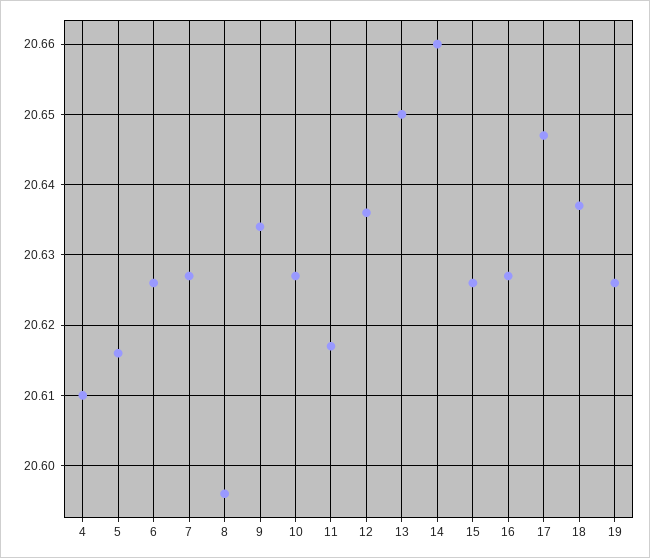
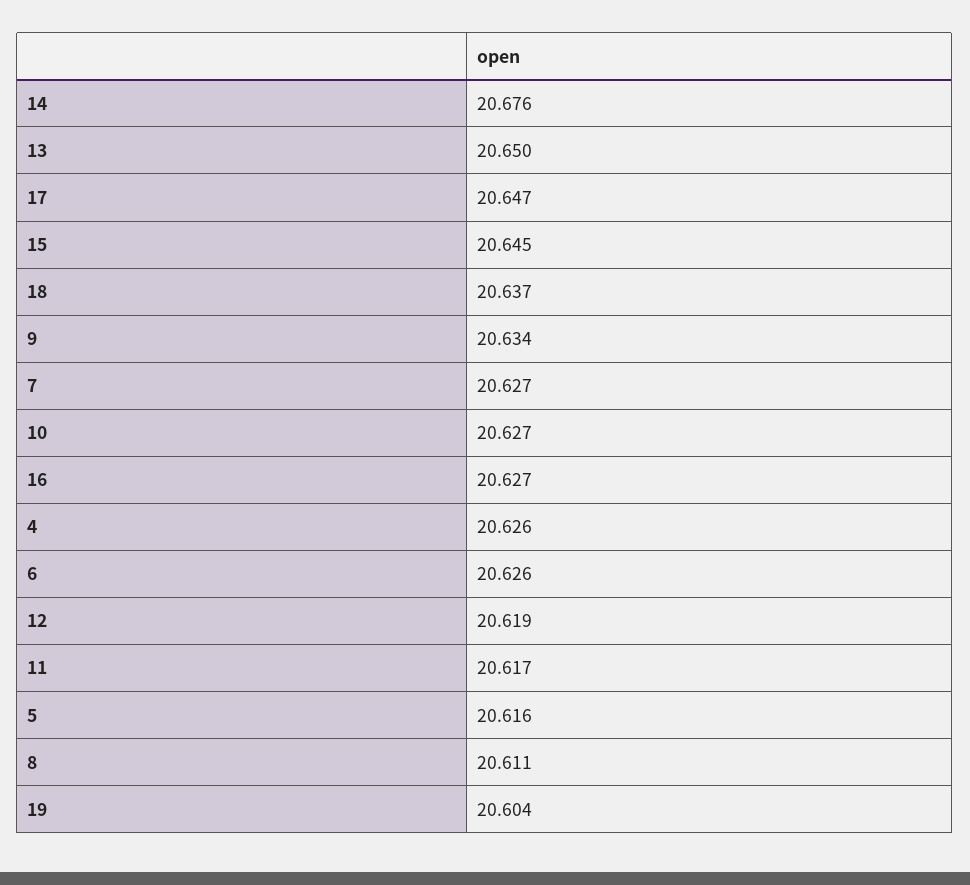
4: 20.61 -> 20.626
8: 20.596 -> 20.611
12: 20.636 -> 20.619
14: 20.66 -> 20.676
15: 20.626 -> 20.645
19: 20.626 -> 20.604

